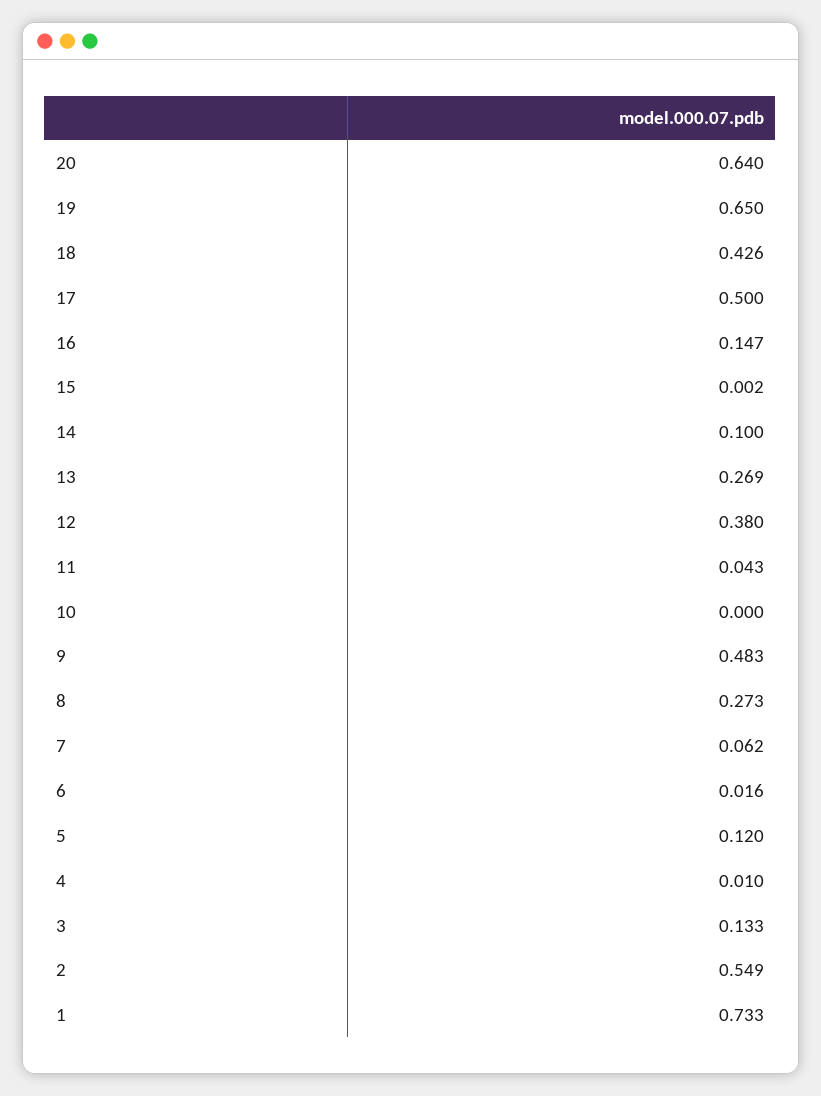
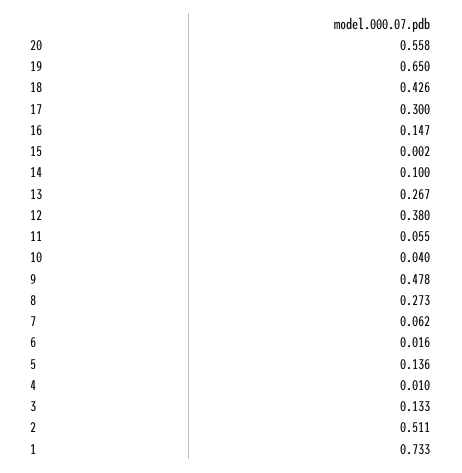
20: 0.64 -> 0.558
17: 0.5 -> 0.3
13: 0.269 -> 0.267
11: 0.043 -> 0.055
10: 0 -> 0.04
9: 0.483 -> 0.478
5: 0.12 -> 0.136
2: 0.549 -> 0.511

